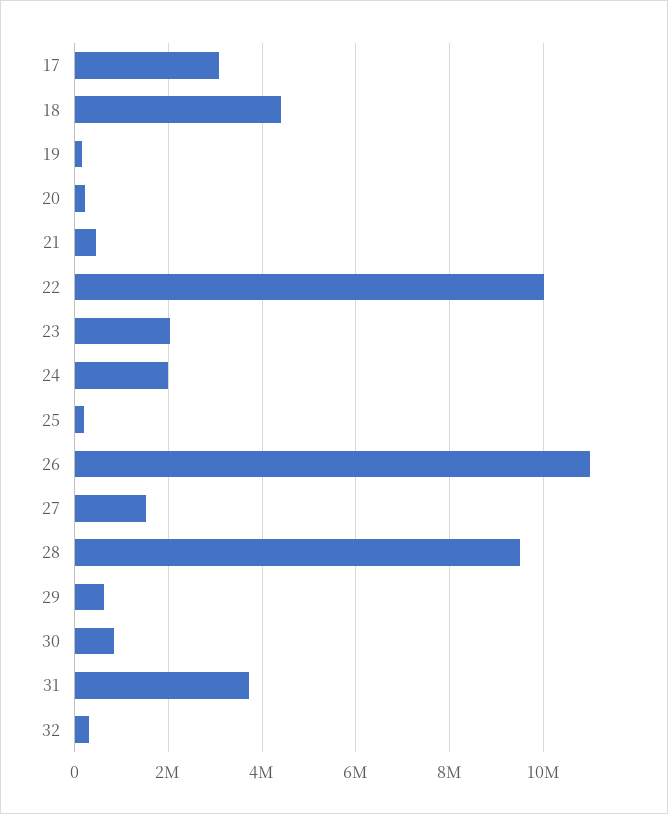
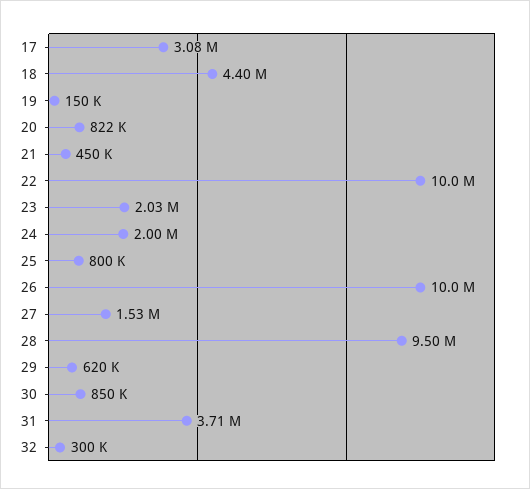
20: 200000 -> 822000
25: 200000 -> 800000
26: 11000000 -> 10000000

